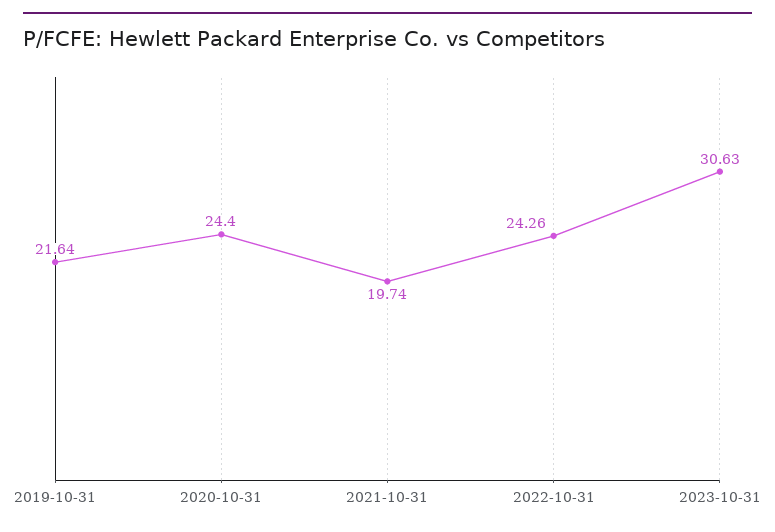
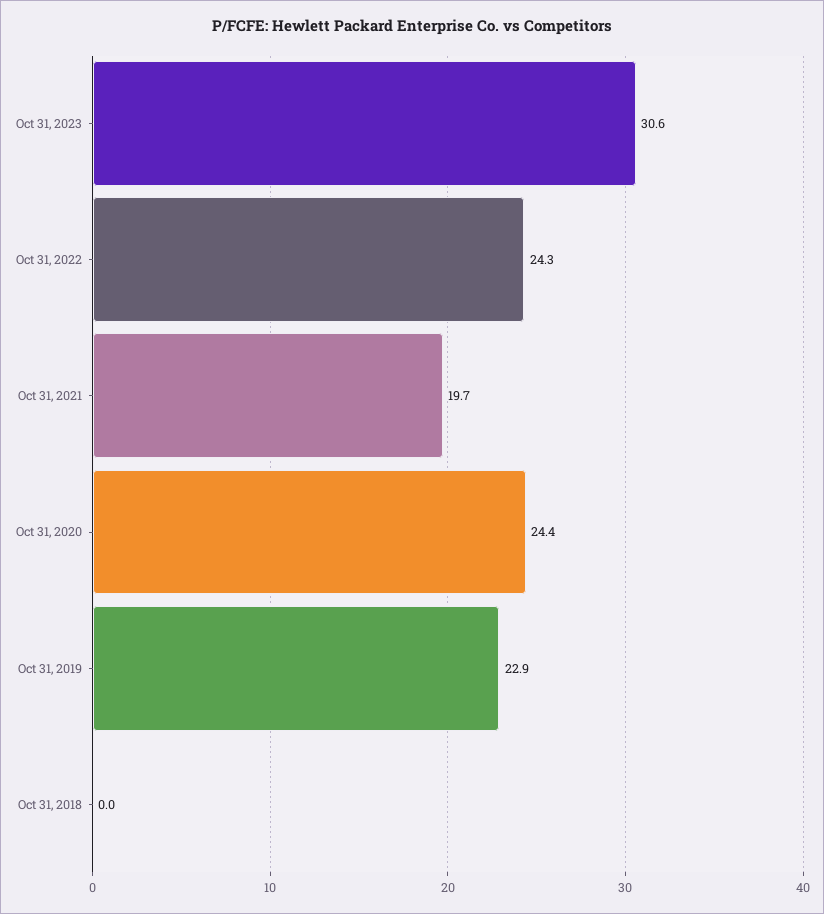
2019-10-31: 21.64 -> 22.9
Oct 31, 2018: none -> 0

